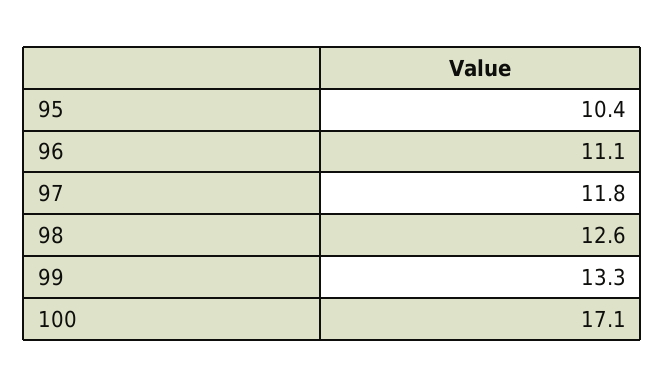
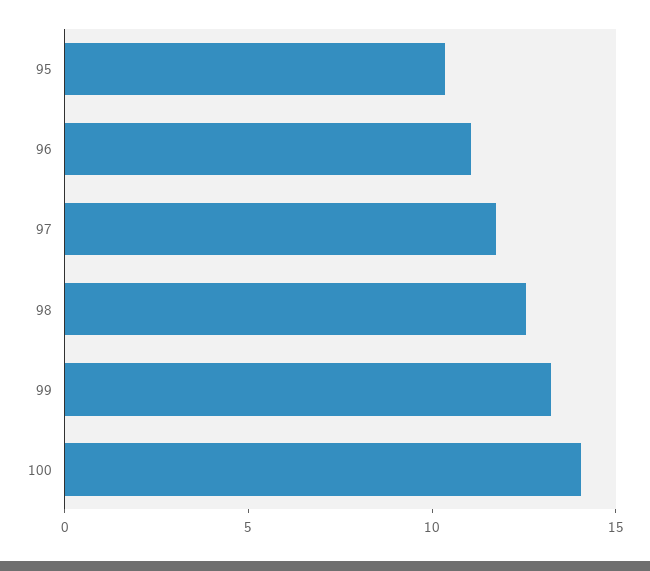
100: 17.1 -> 14

